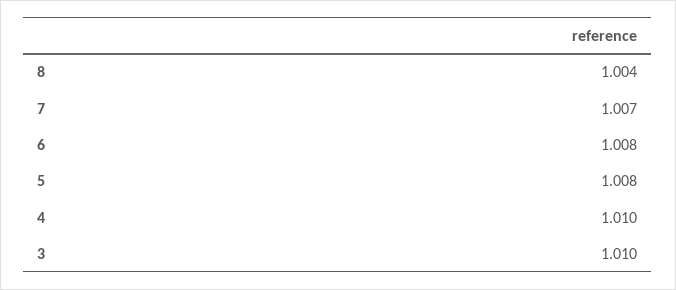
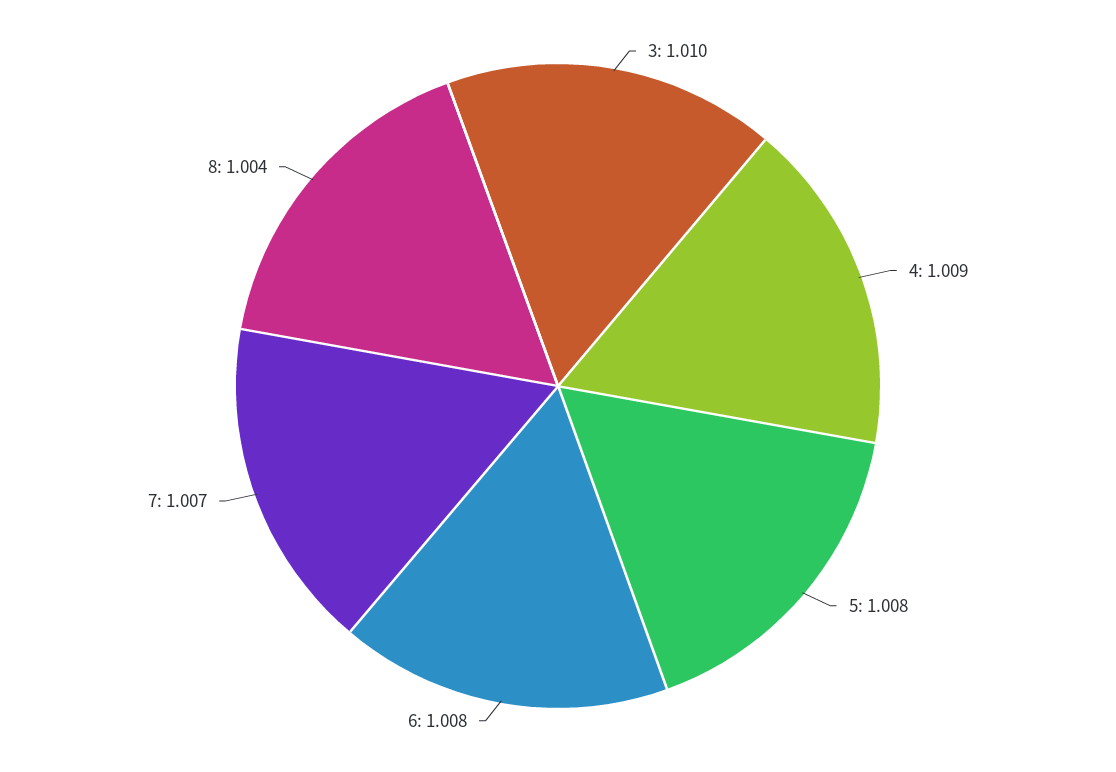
4: 1.01 -> 1.009

